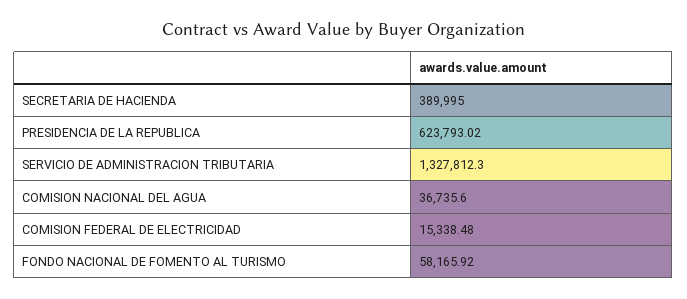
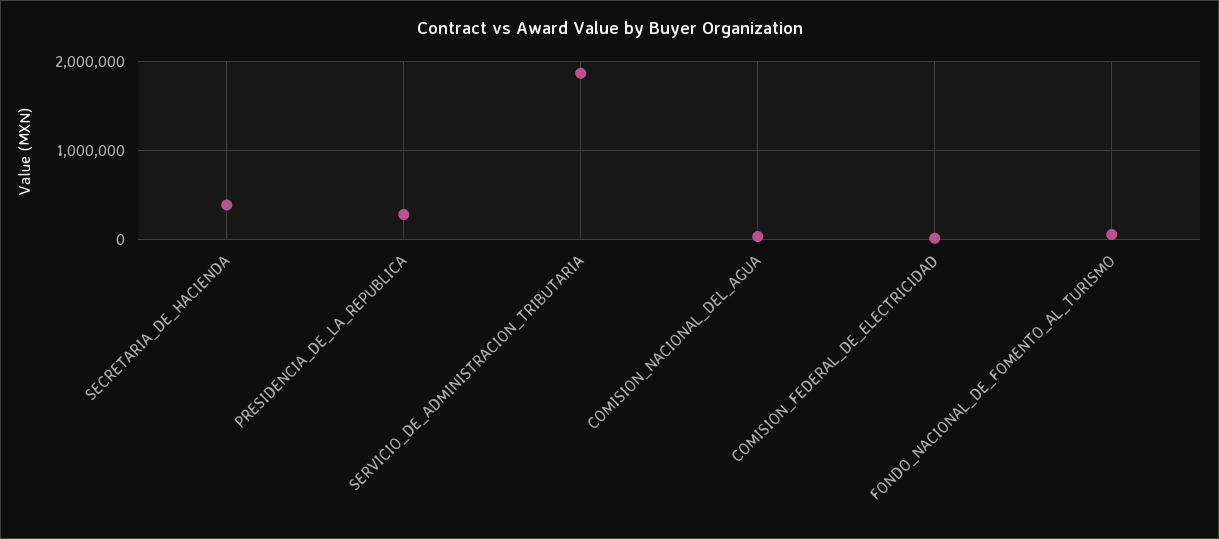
PRESIDENCIA DE LA REPUBLICA: 623793.02 -> 300000
SERVICIO DE ADMINISTRACION TRIBUTARIA: 1327812.3 -> 1900000

